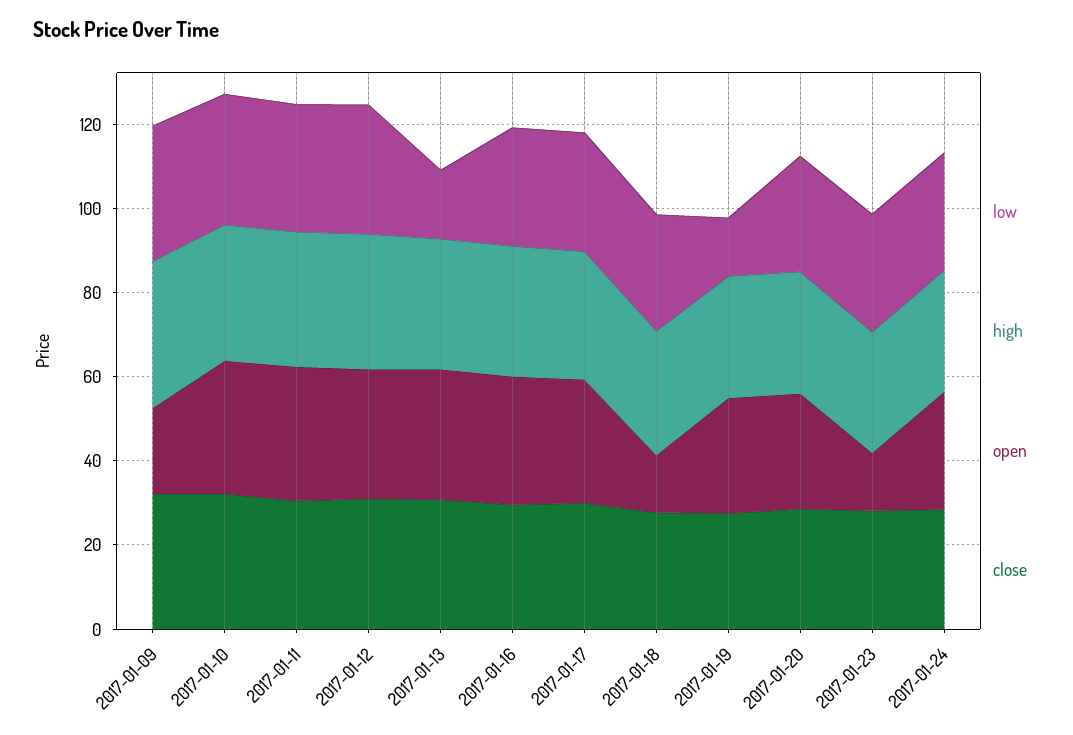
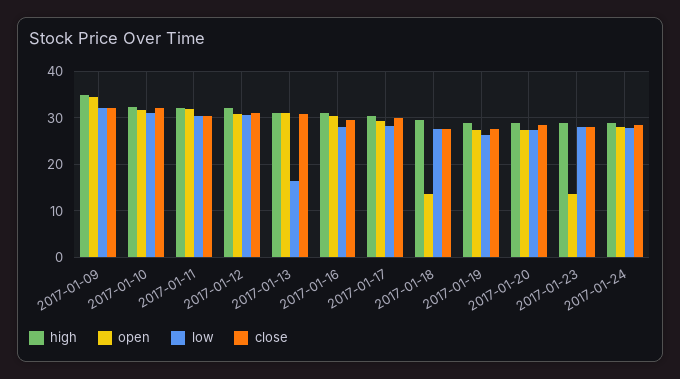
open, 2017-01-09: 20 -> 34
low, 2017-01-19: 15 -> 26

